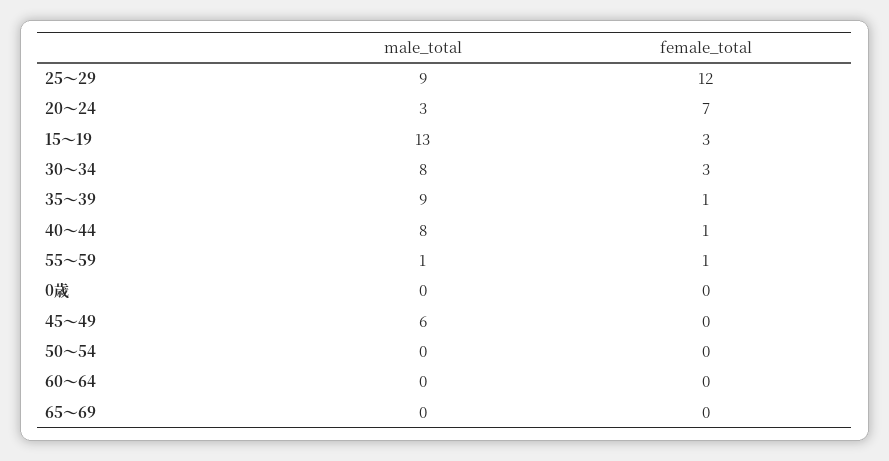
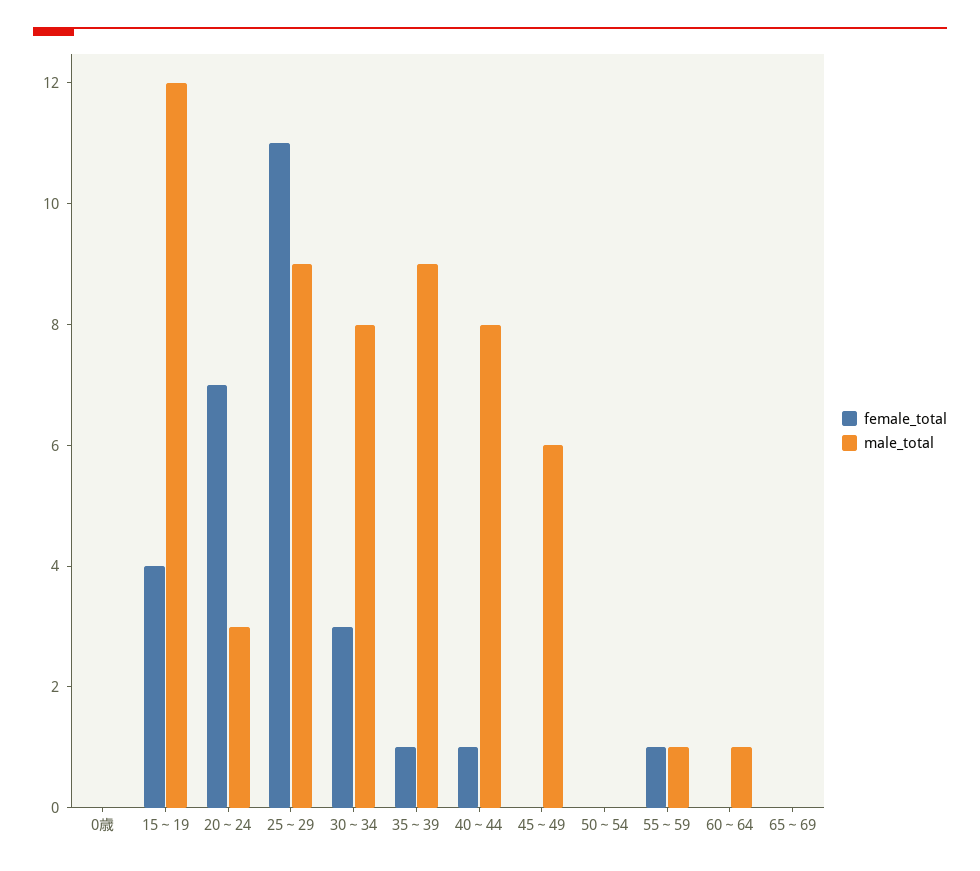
female_total, 25～29: 12 -> 11
male_total, 15～19: 13 -> 12
female_total, 15～19: 3 -> 4
male_total, 60～64: 0 -> 1

